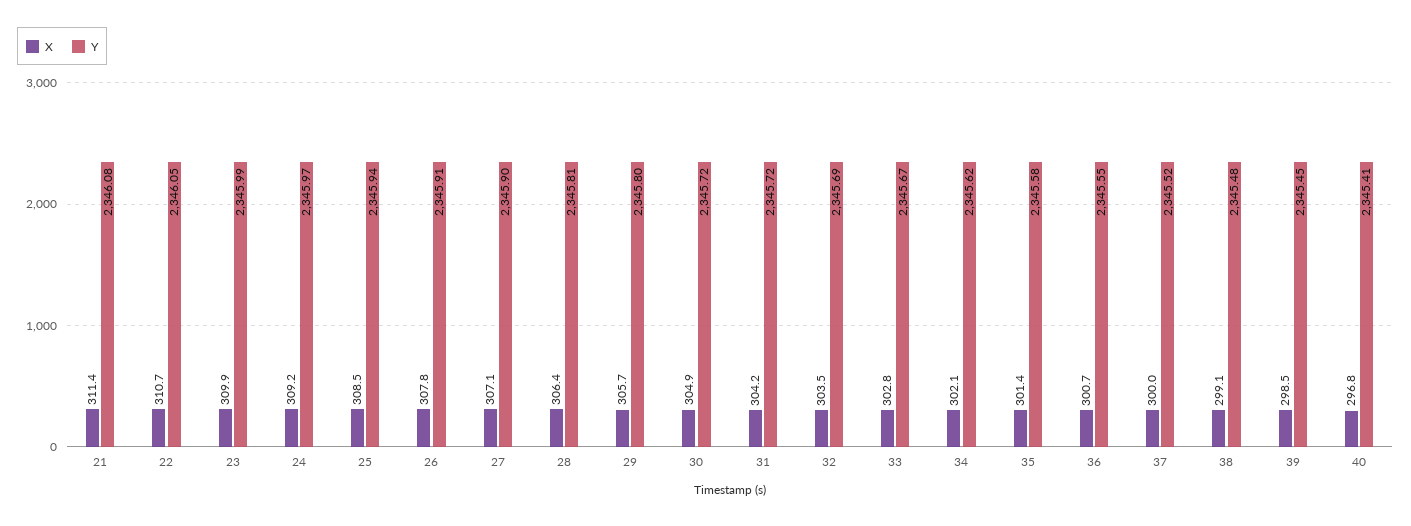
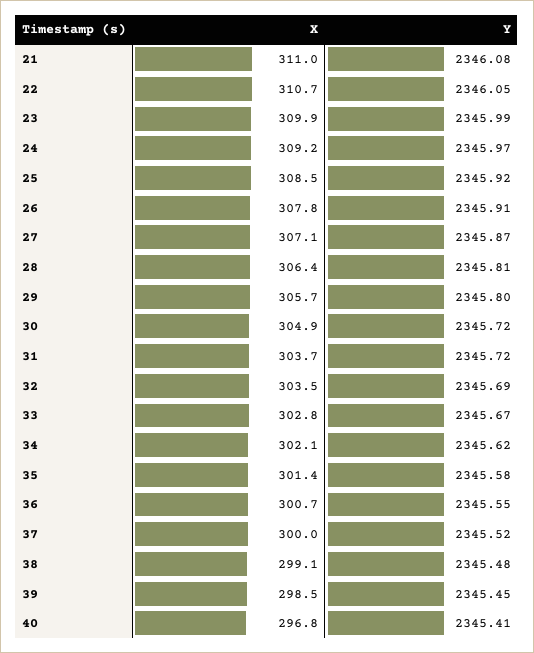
X, 21: 311.4 -> 311
Y, 25: 2345.94 -> 2345.92
Y, 27: 2345.9 -> 2345.87
X, 31: 304.2 -> 303.7

